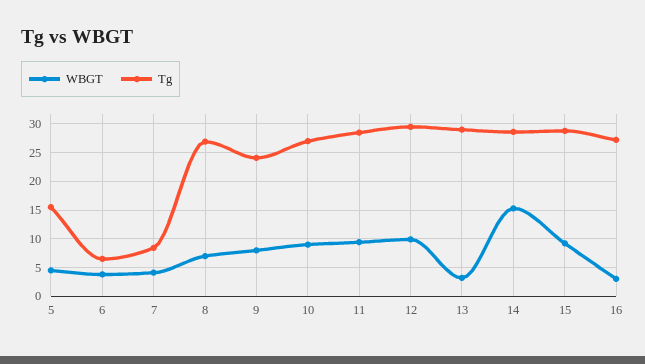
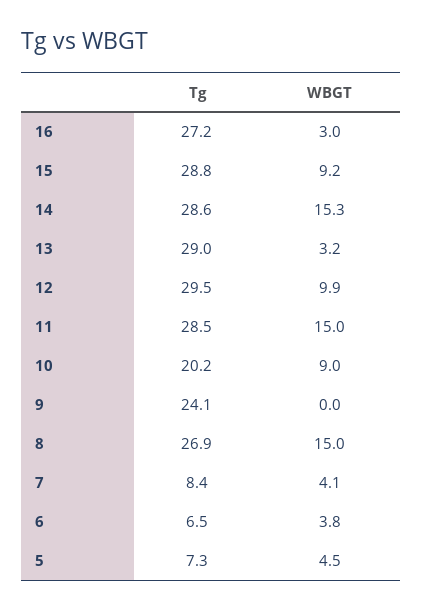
Tg, 5: 15 -> 7.3
WBGT, 8: 7.5 -> 15
WBGT, 9: 7.5 -> 0
Tg, 10: 27.5 -> 20.2
WBGT, 11: 10 -> 15

